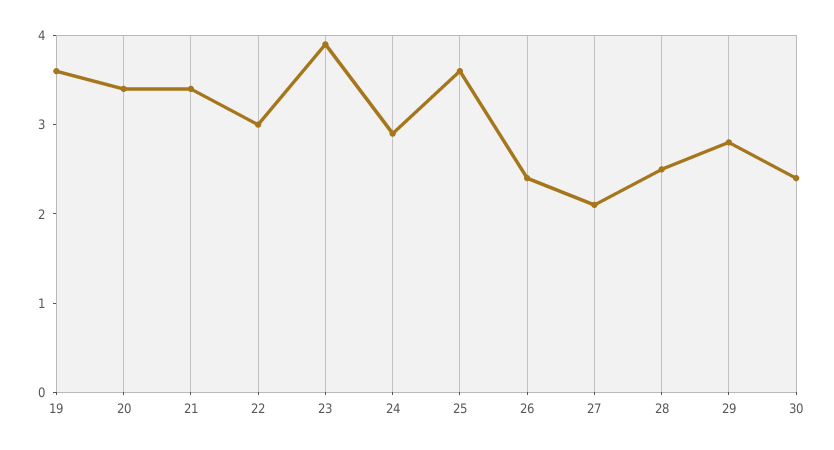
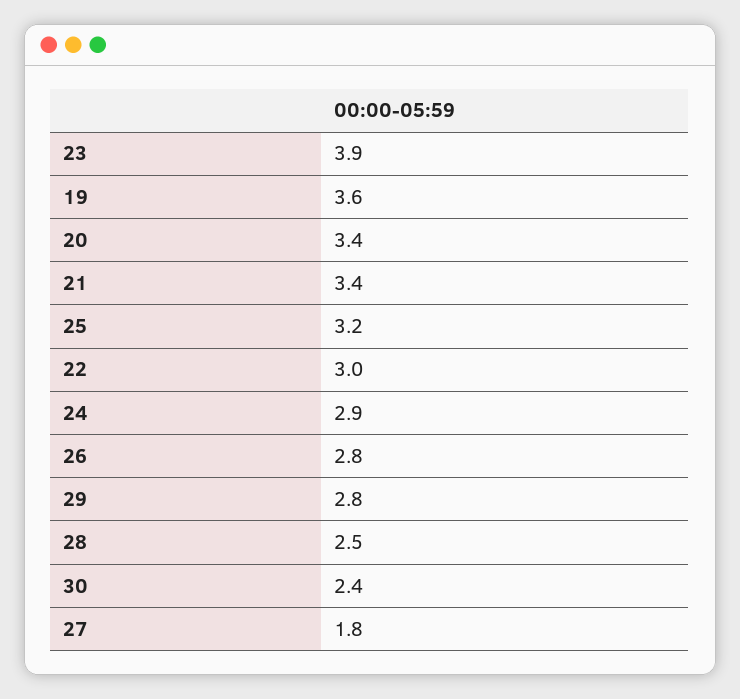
25: 3.6 -> 3.2
26: 2.4 -> 2.8
27: 2.1 -> 1.8

